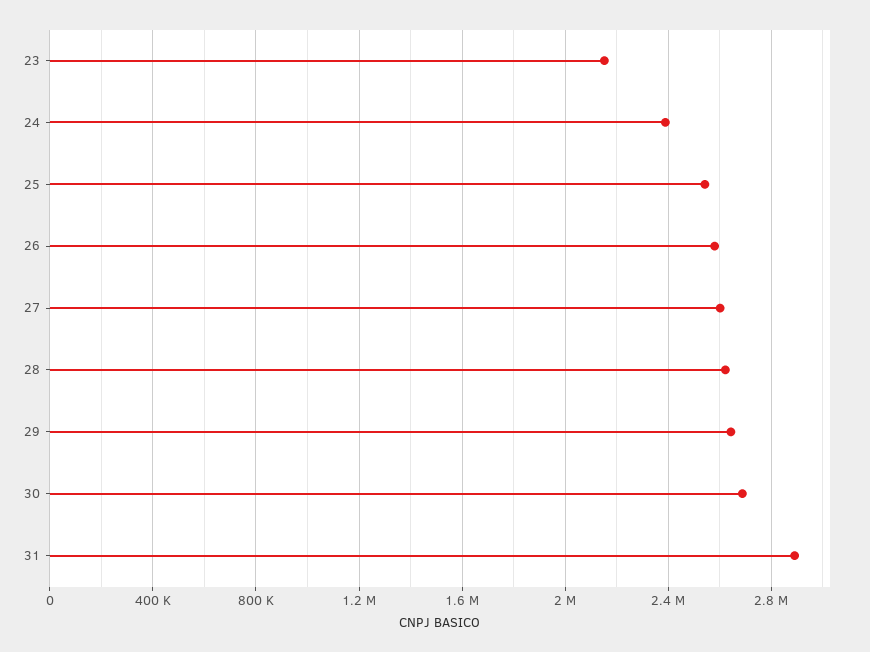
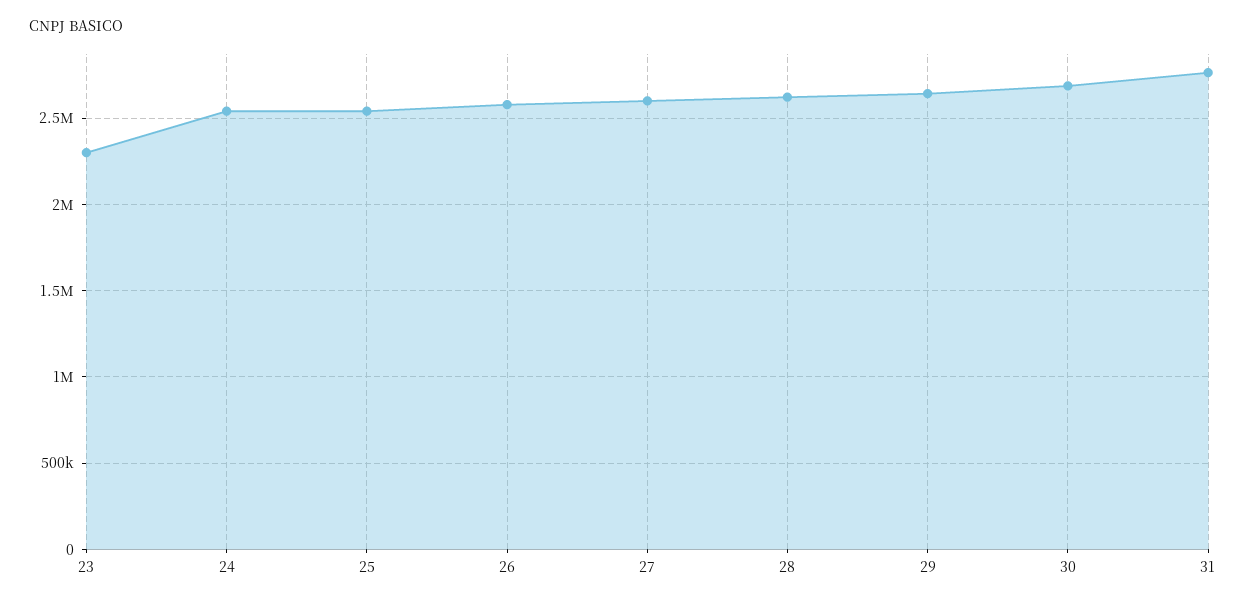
23: 2150000 -> 2300000
24: 2400000 -> 2550000
31: 2900000 -> 2750000

